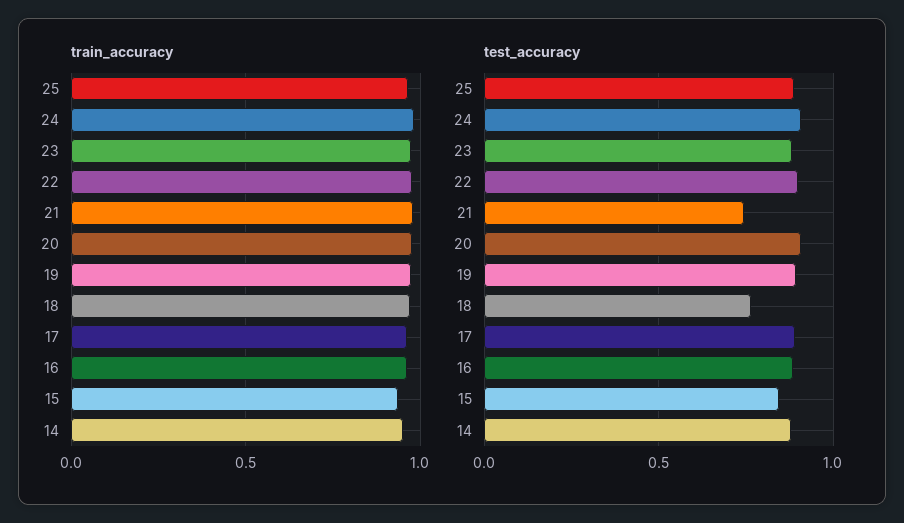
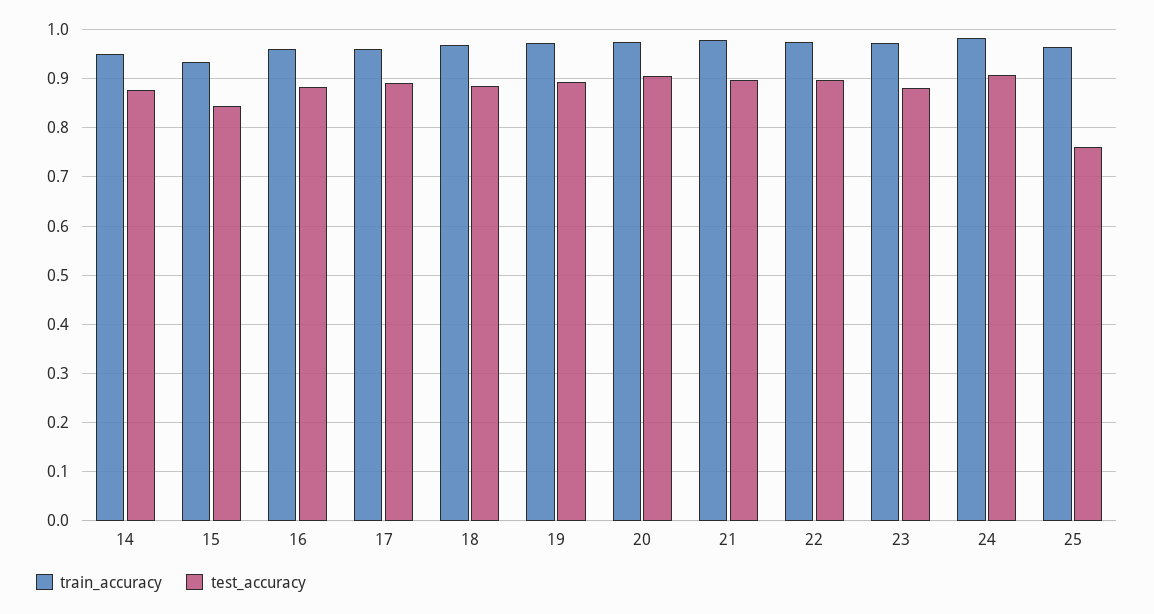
test_accuracy, 25: 0.9 -> 0.76
test_accuracy, 21: 0.75 -> 0.9
test_accuracy, 18: 0.75 -> 0.88

